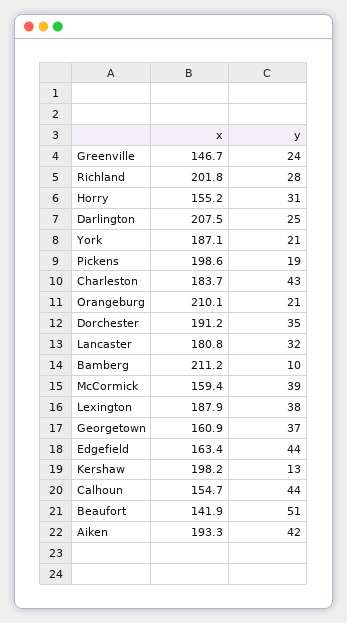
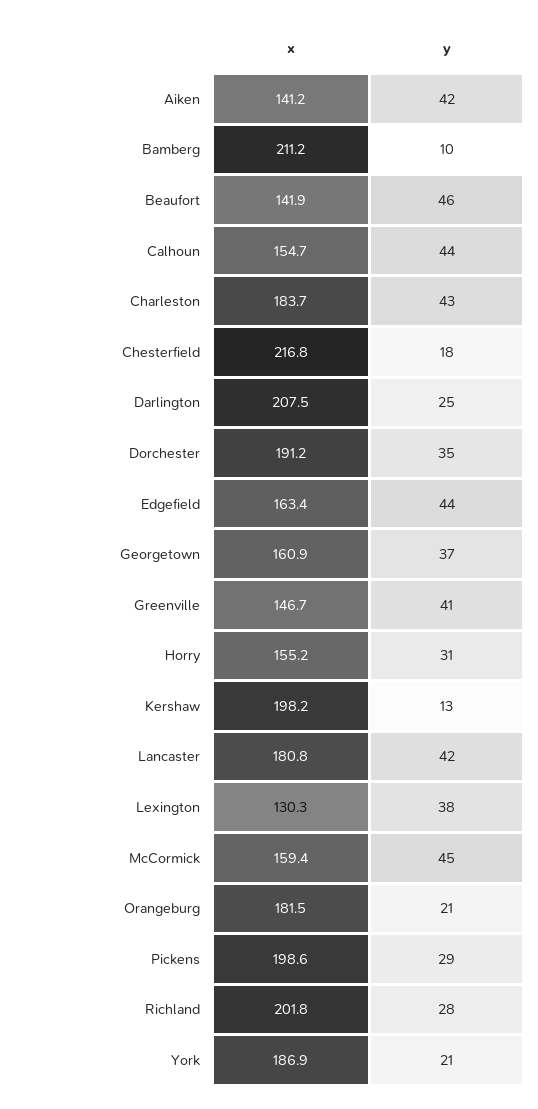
y, Greenville: 24 -> 41
x, York: 187.1 -> 186.9
y, Pickens: 19 -> 29
x, Orangeburg: 210.1 -> 181.5
y, Lancaster: 32 -> 42
y, McCormick: 39 -> 45
x, Lexington: 187.9 -> 130.3
y, Beaufort: 51 -> 46
x, Aiken: 193.3 -> 141.2
x, Chesterfield: none -> 216.8
y, Chesterfield: none -> 18

